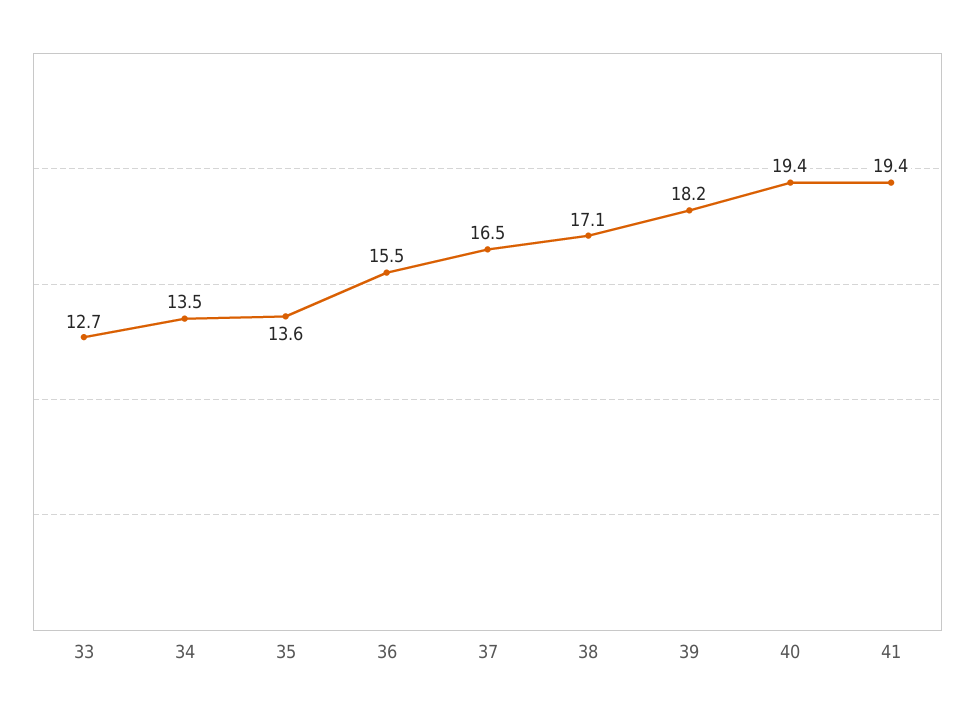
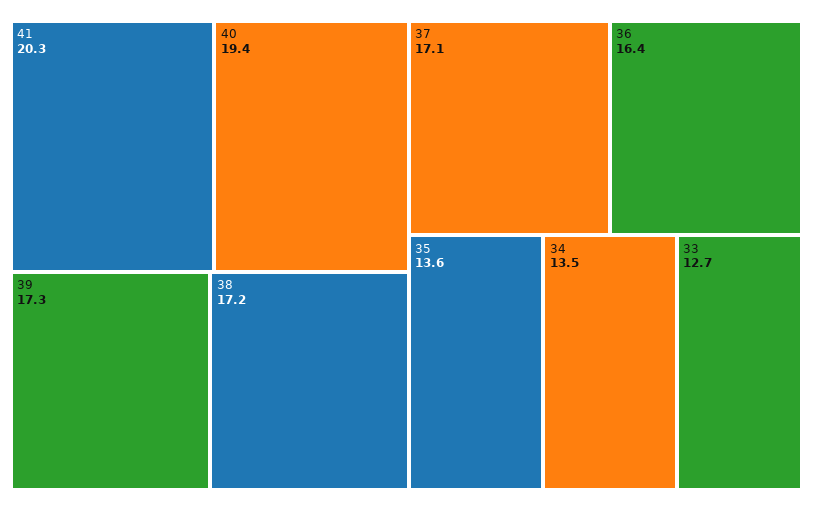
36: 15.5 -> 16.4
37: 16.5 -> 17.1
38: 17.1 -> 17.2
39: 18.2 -> 17.3
41: 19.4 -> 20.3

